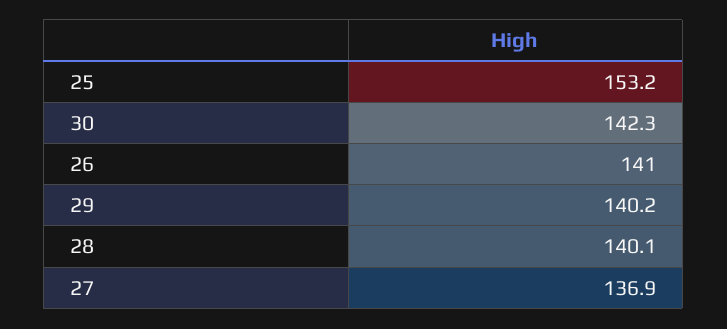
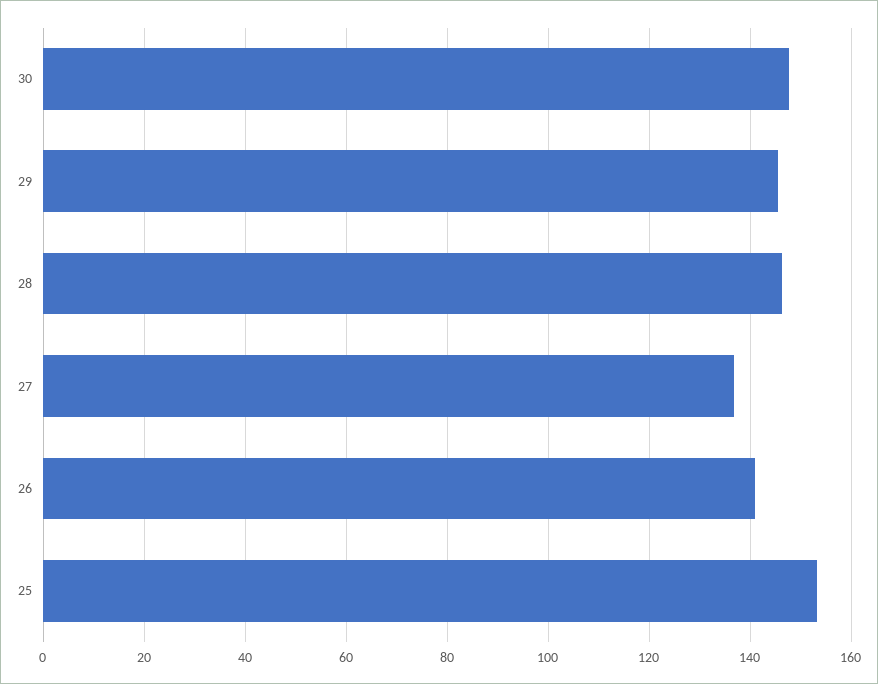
30: 142.3 -> 148
29: 140.2 -> 146
28: 140.1 -> 146

